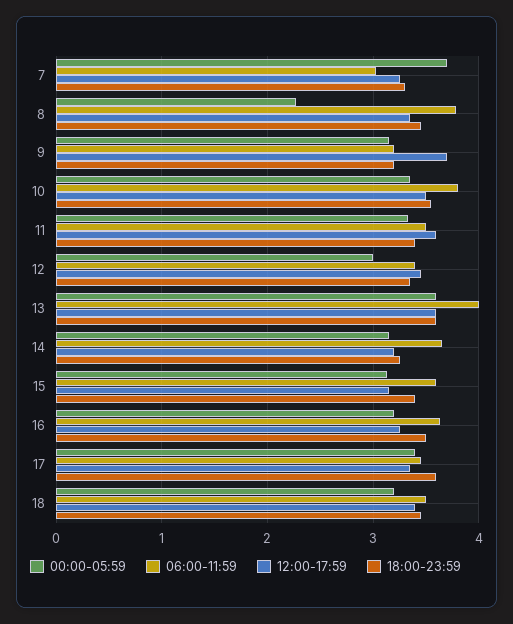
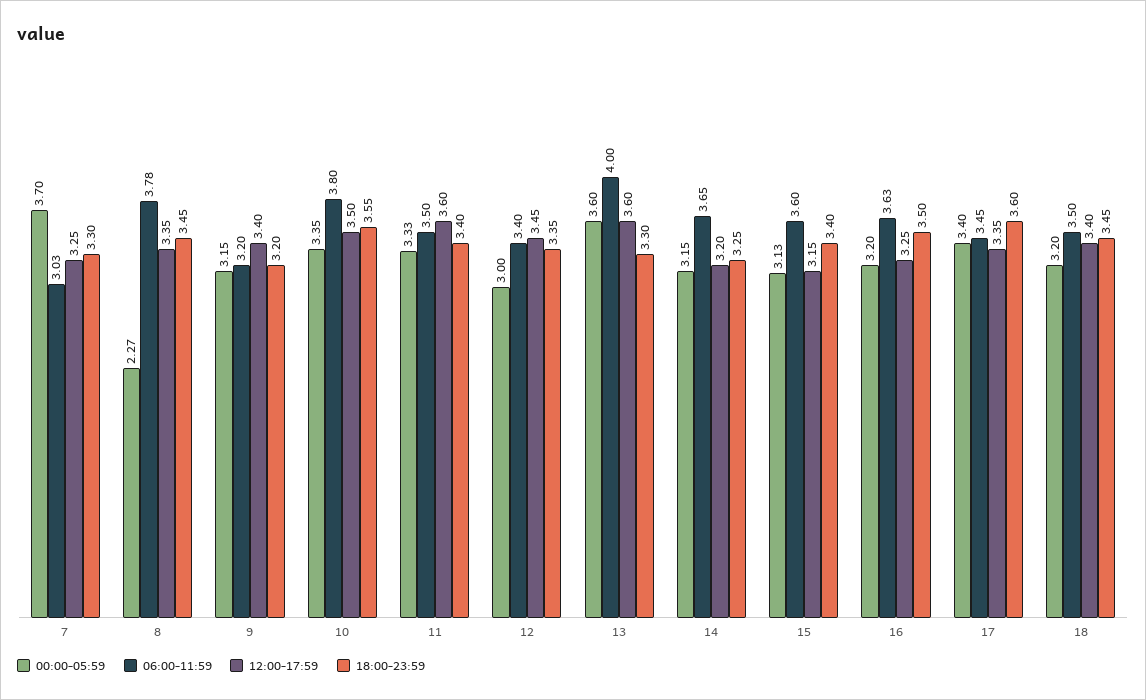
12:00-17:59, 9: 3.7 -> 3.4
18:00-23:59, 13: 3.6 -> 3.3

